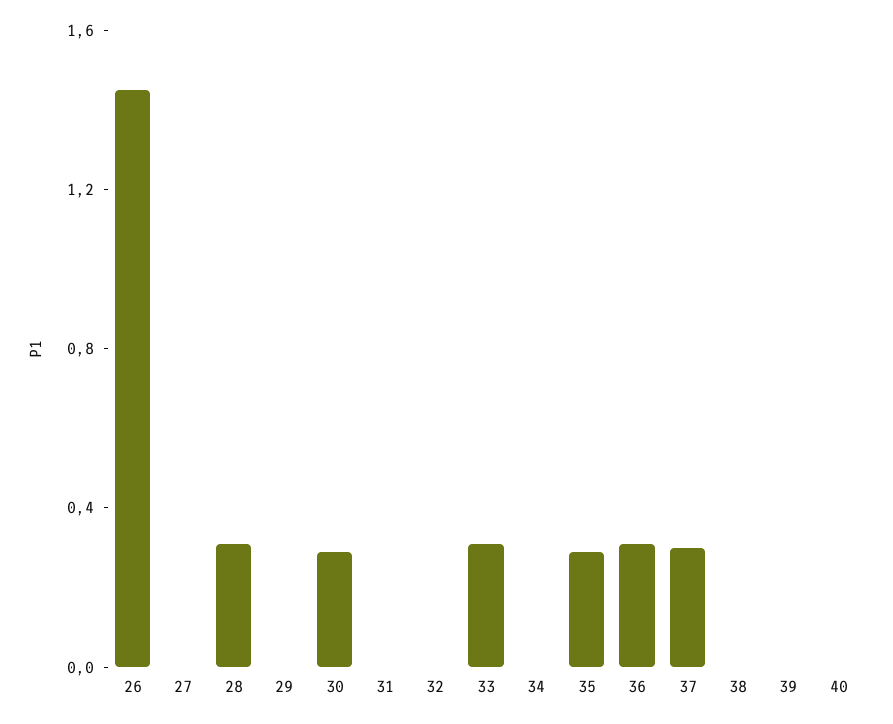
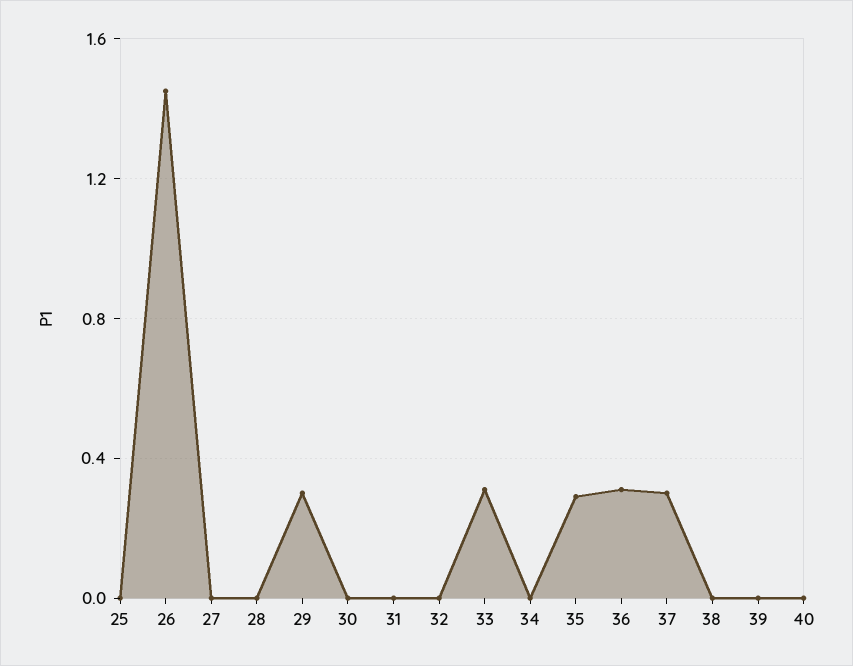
28: 0.3 -> 0
29: 0 -> 0.3
30: 0.3 -> 0
25: none -> 0

